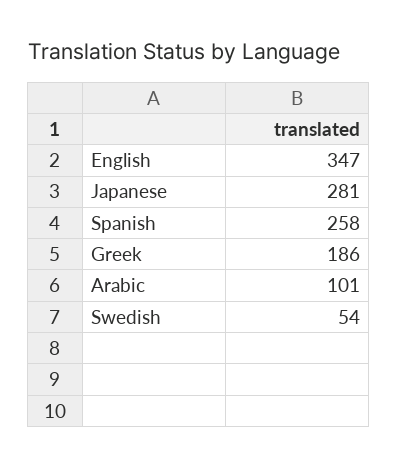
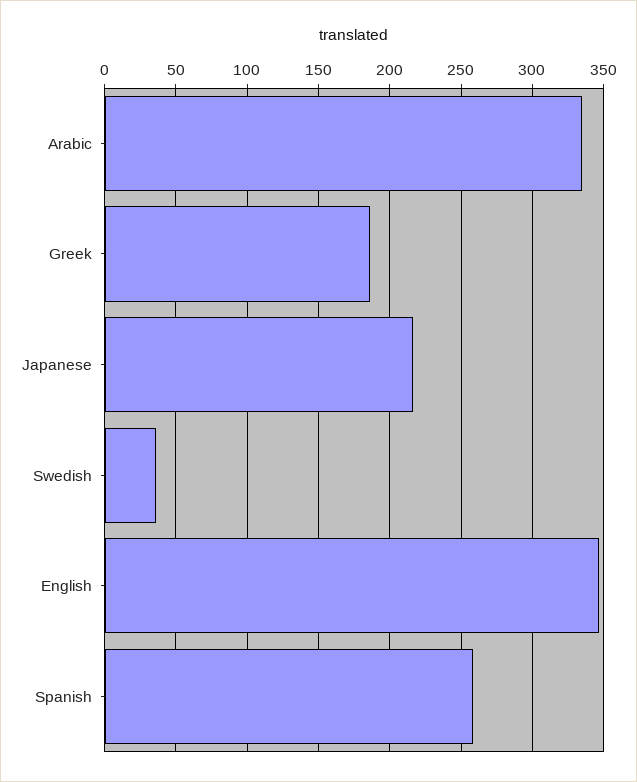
Japanese: 281 -> 215
Arabic: 101 -> 335
Swedish: 54 -> 35

